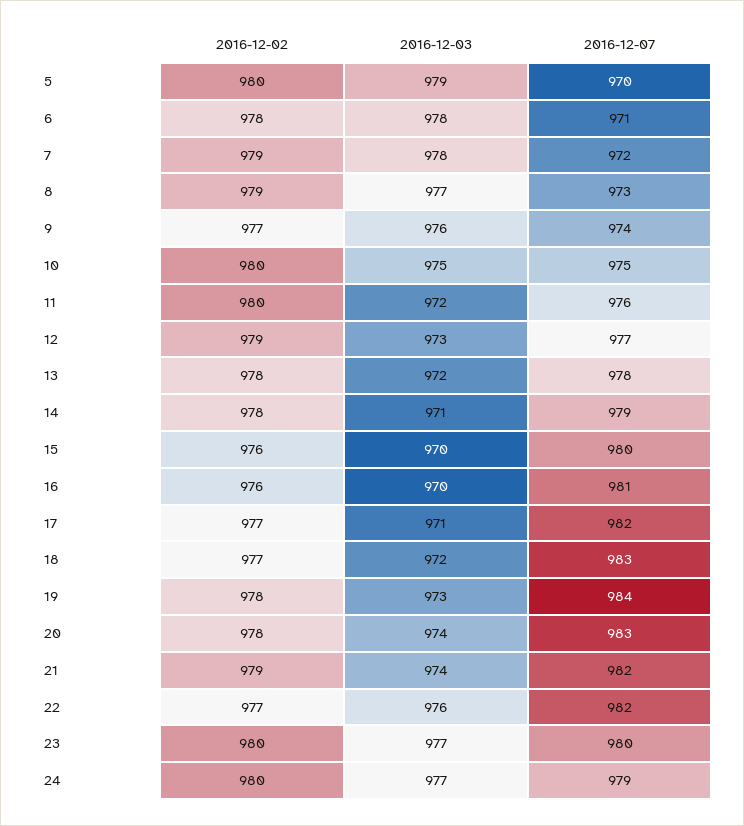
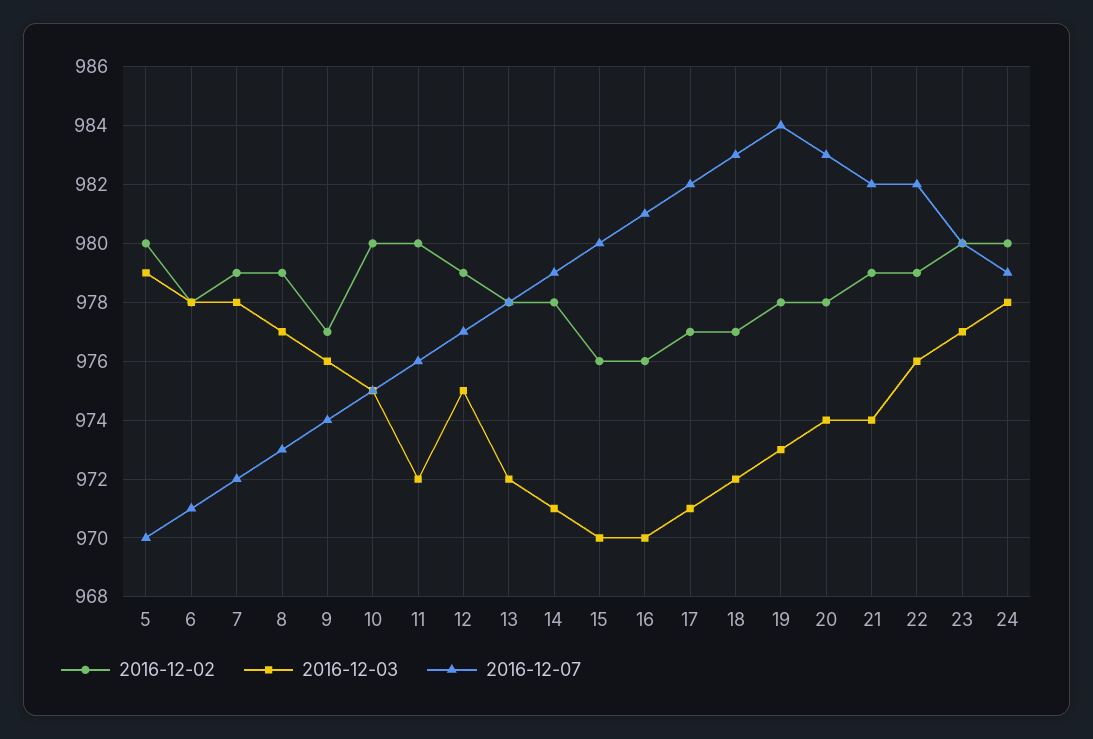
2016-12-03, 12: 973 -> 975
2016-12-02, 22: 977 -> 979
2016-12-03, 24: 977 -> 978

